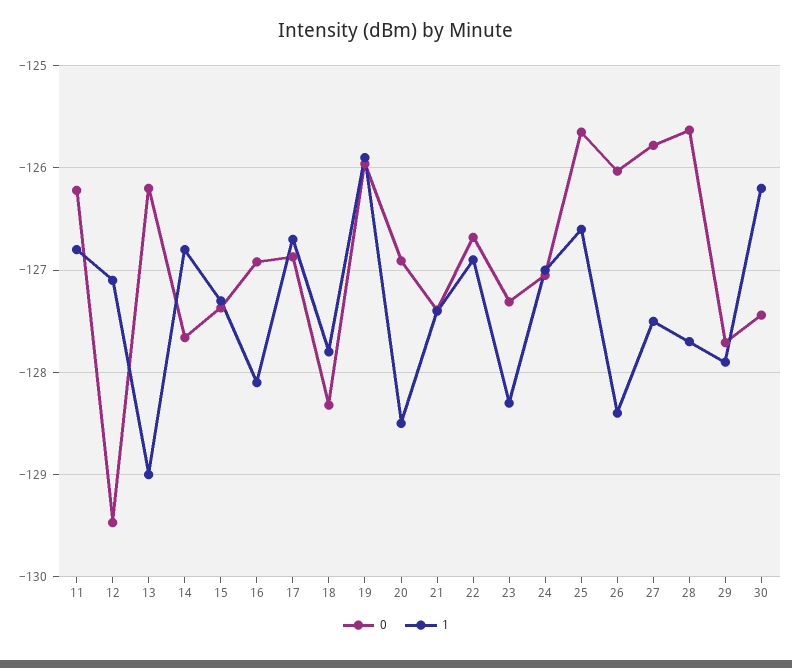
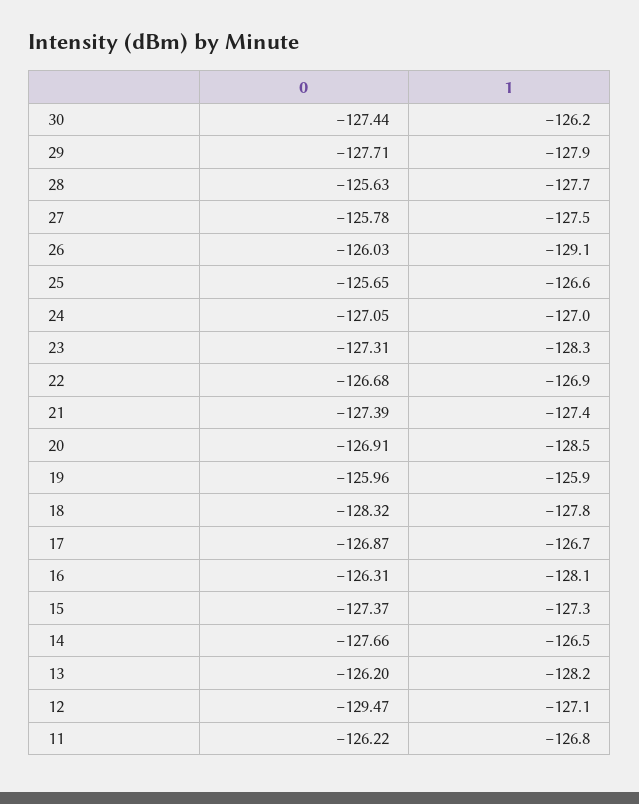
1, 13: -129 -> -128.2
1, 14: -126.8 -> -126.5
0, 16: -126.9 -> -126.31
1, 26: -128.4 -> -129.1

